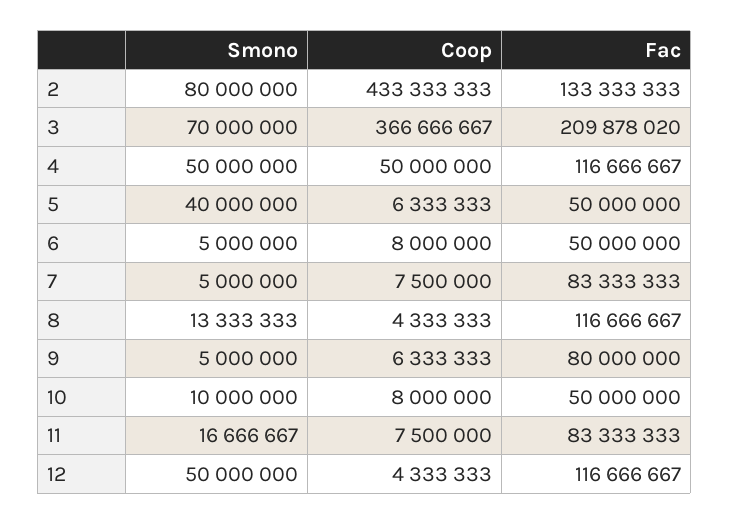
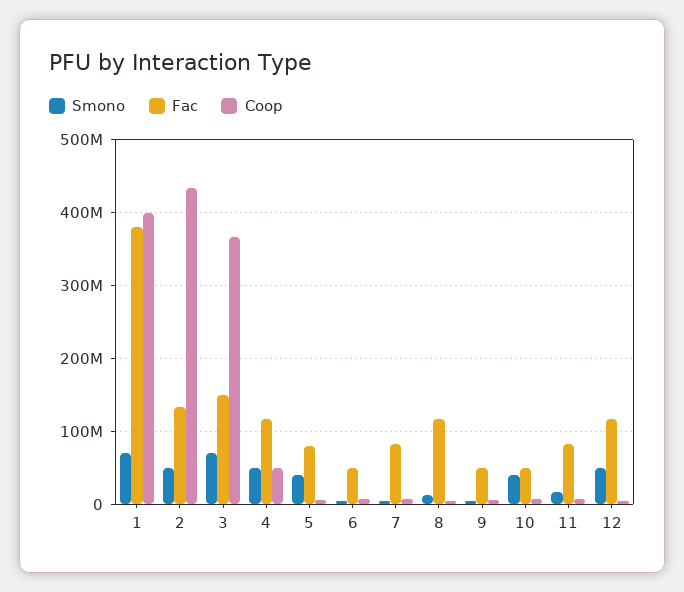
Smono, 2: 80000000 -> 50000000
Fac, 3: 209878020 -> 150000000
Fac, 5: 50000000 -> 80000000
Fac, 9: 80000000 -> 50000000
Smono, 10: 10000000 -> 40000000
Smono, 1: none -> 70000000
Fac, 1: none -> 380000000
Coop, 1: none -> 400000000

